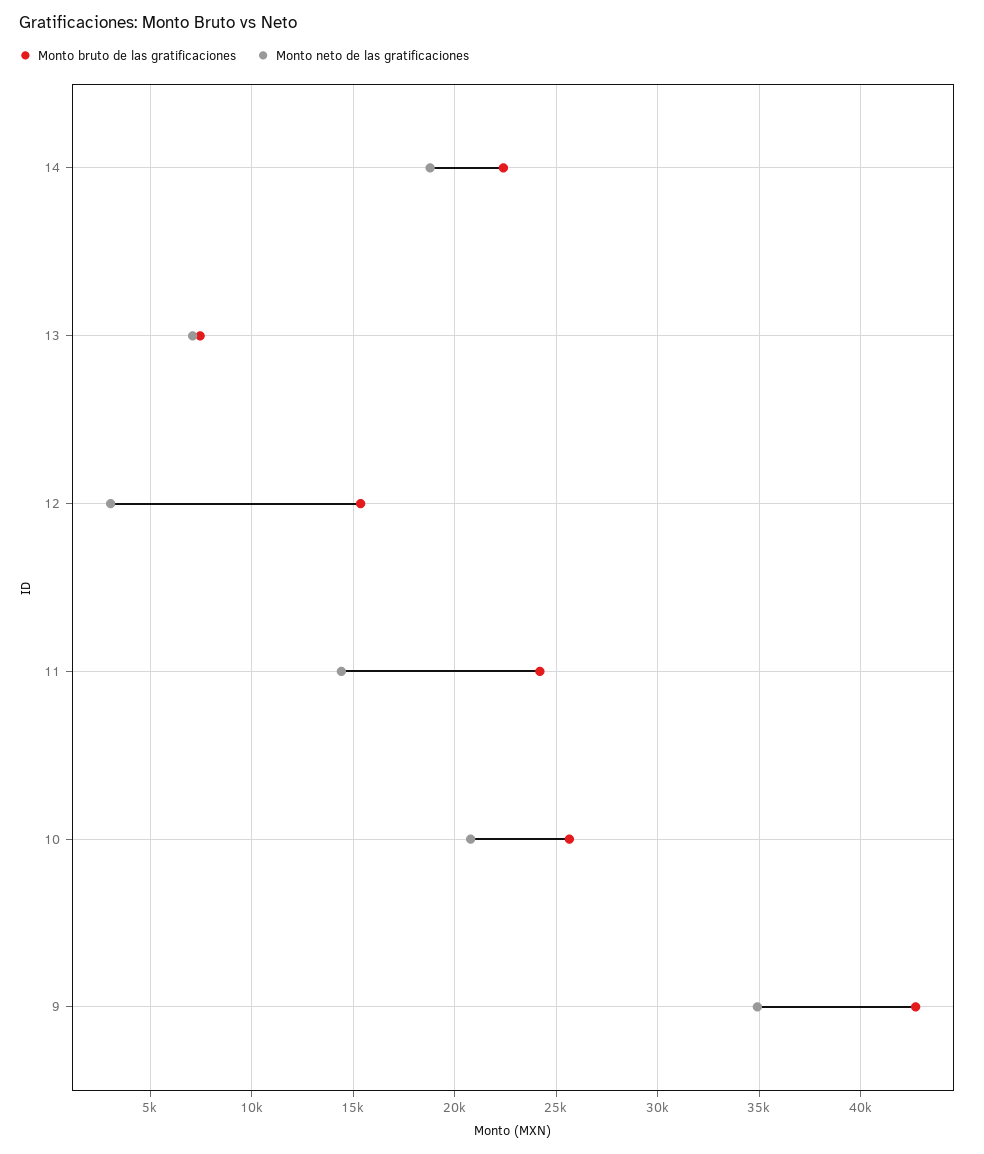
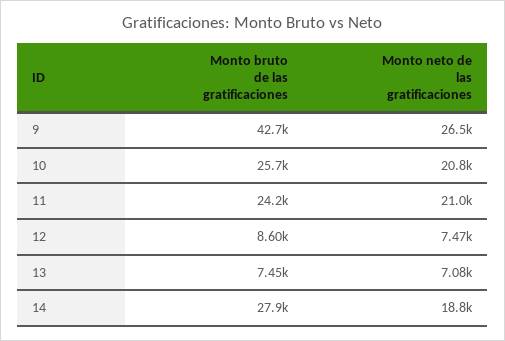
Monto bruto de las gratificaciones, 14: 22500 -> 27900
Monto bruto de las gratificaciones, 12: 15500 -> 8600
Monto neto de las gratificaciones, 12: 3000 -> 7470
Monto neto de las gratificaciones, 11: 14500 -> 21000
Monto neto de las gratificaciones, 9: 35000 -> 26500

